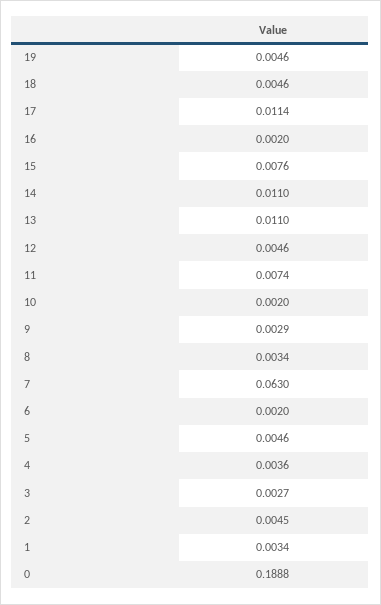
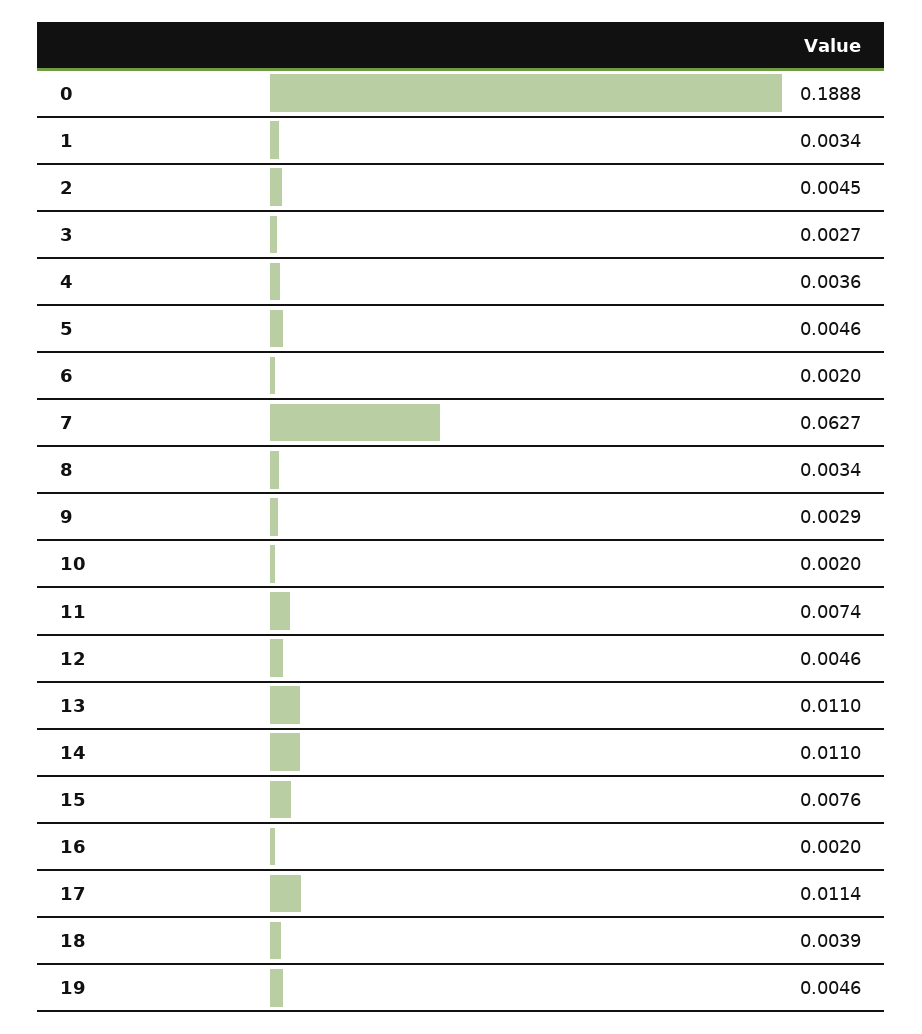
18: 0.0046 -> 0.0039
7: 0.063 -> 0.0627

